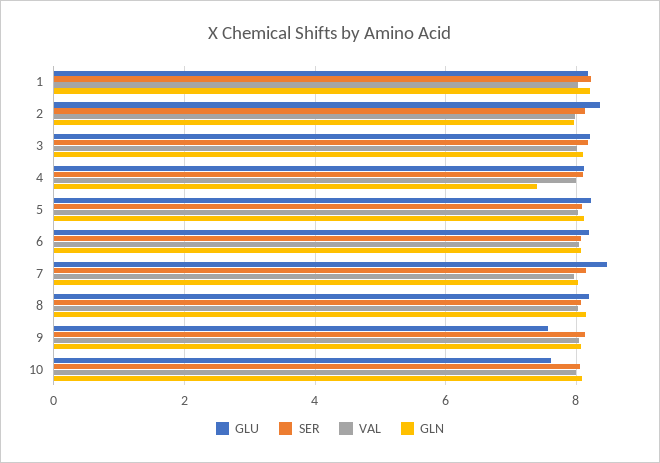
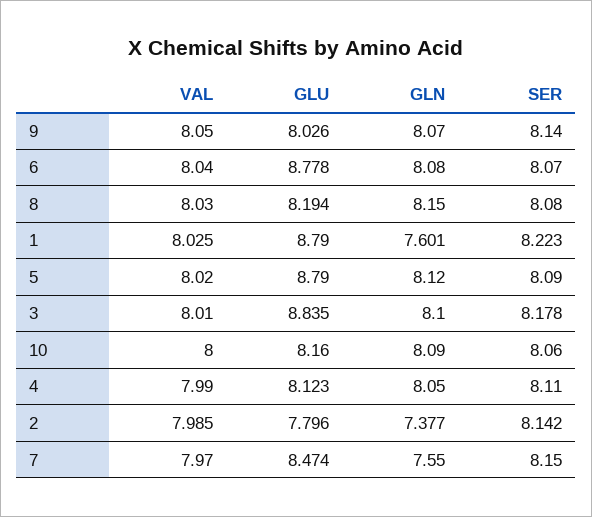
GLU, 1: 8.2 -> 8.79
GLN, 1: 8.2 -> 7.601
GLU, 2: 8.4 -> 7.796
GLN, 2: 8 -> 7.377
GLU, 3: 8.2 -> 8.835
GLN, 4: 7.4 -> 8.05
GLU, 5: 8.2 -> 8.79
GLU, 6: 8.2 -> 8.778
GLN, 7: 8 -> 7.55
GLU, 9: 7.6 -> 8.026
GLU, 10: 7.6 -> 8.16

